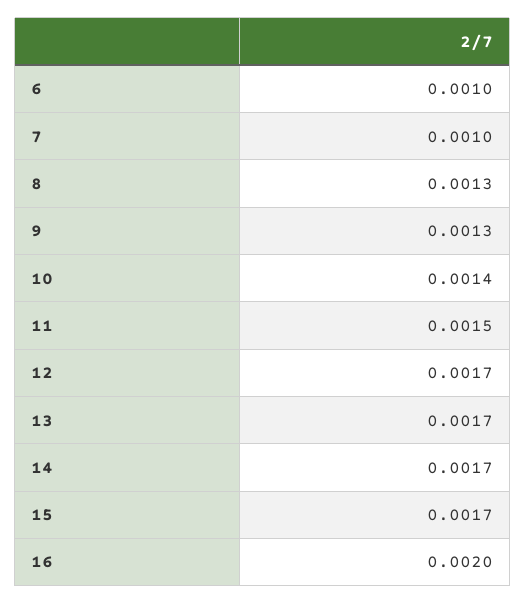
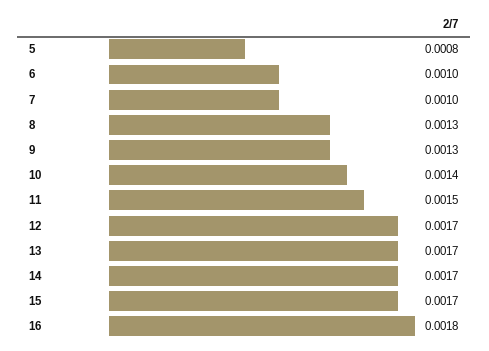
16: 0.002 -> 0.0018
5: none -> 0.0008

